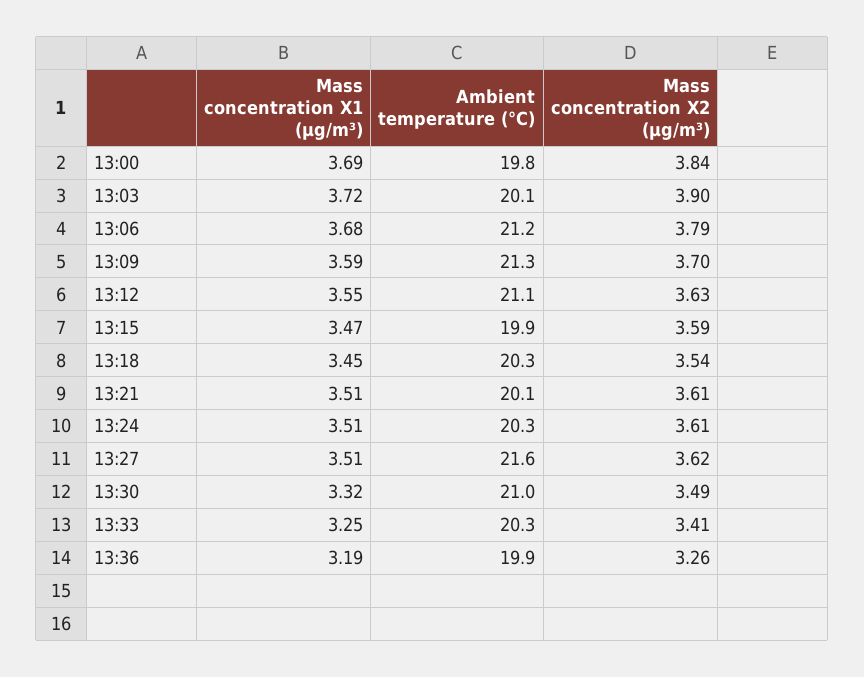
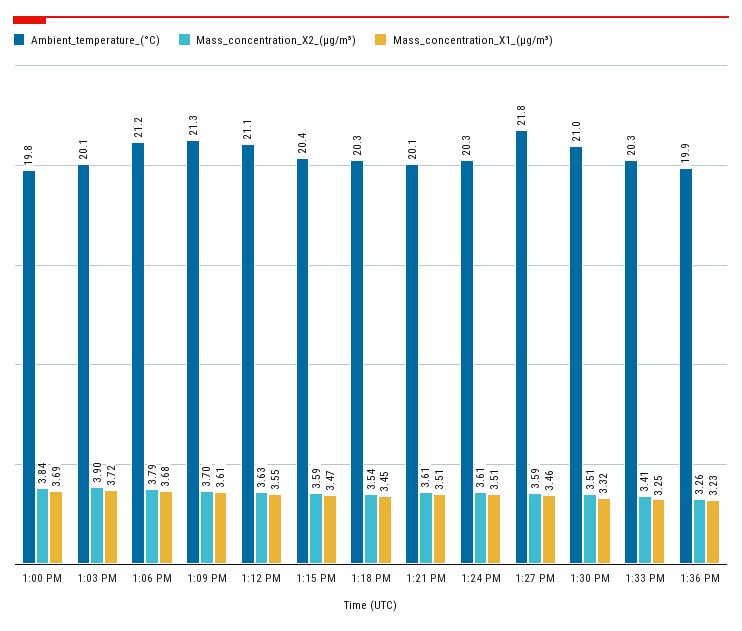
Mass concentration X1 (μg/m³), 13:09: 3.59 -> 3.61
Ambient temperature (°C), 13:15: 19.9 -> 20.4
Mass concentration X1 (μg/m³), 13:27: 3.51 -> 3.46
Ambient temperature (°C), 13:27: 21.6 -> 21.8
Mass concentration X2 (μg/m³), 13:27: 3.62 -> 3.59
Mass concentration X2 (μg/m³), 13:30: 3.49 -> 3.51
Mass concentration X1 (μg/m³), 13:36: 3.19 -> 3.23

